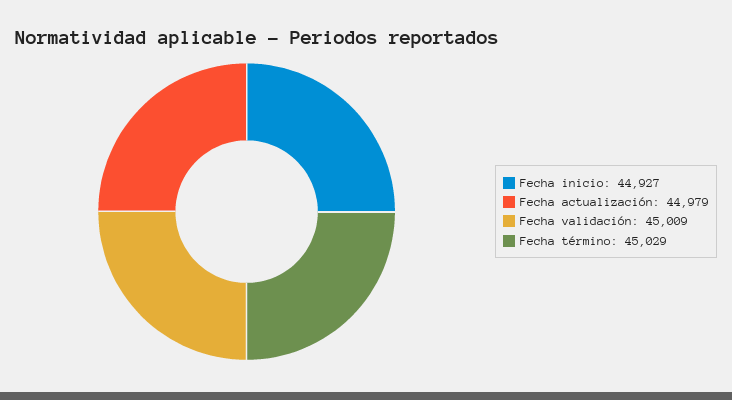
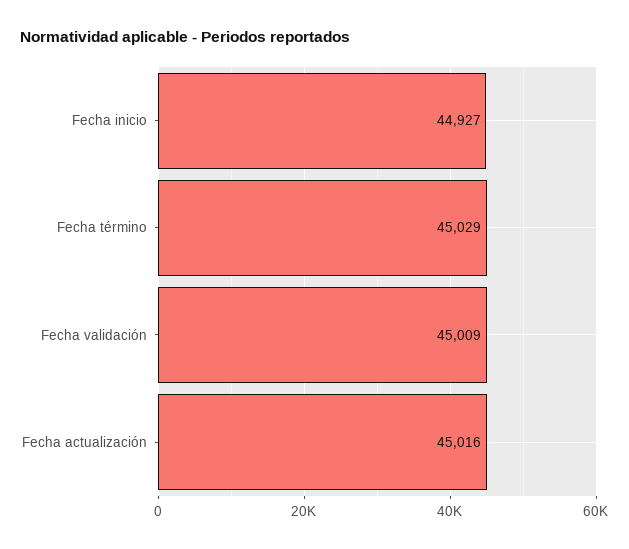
Fecha actualización: 44979 -> 45016

